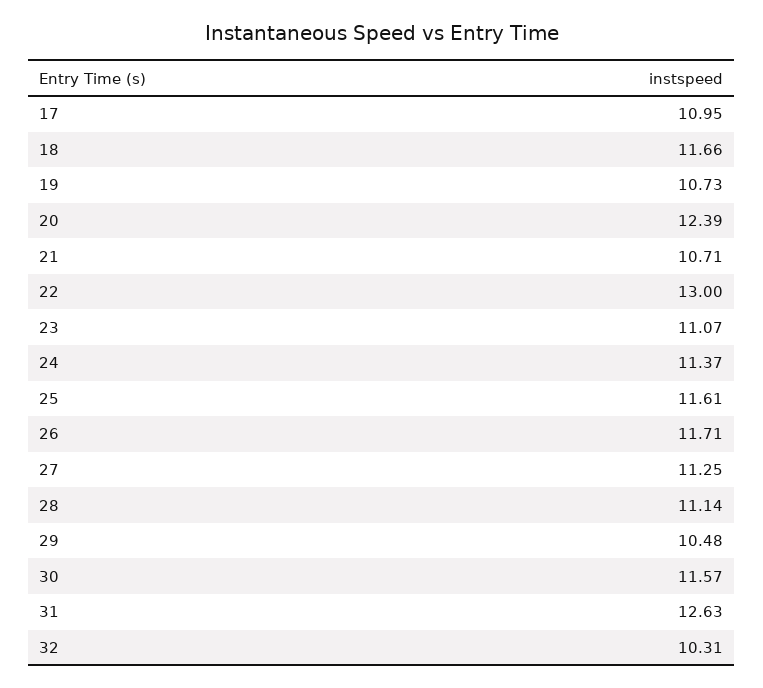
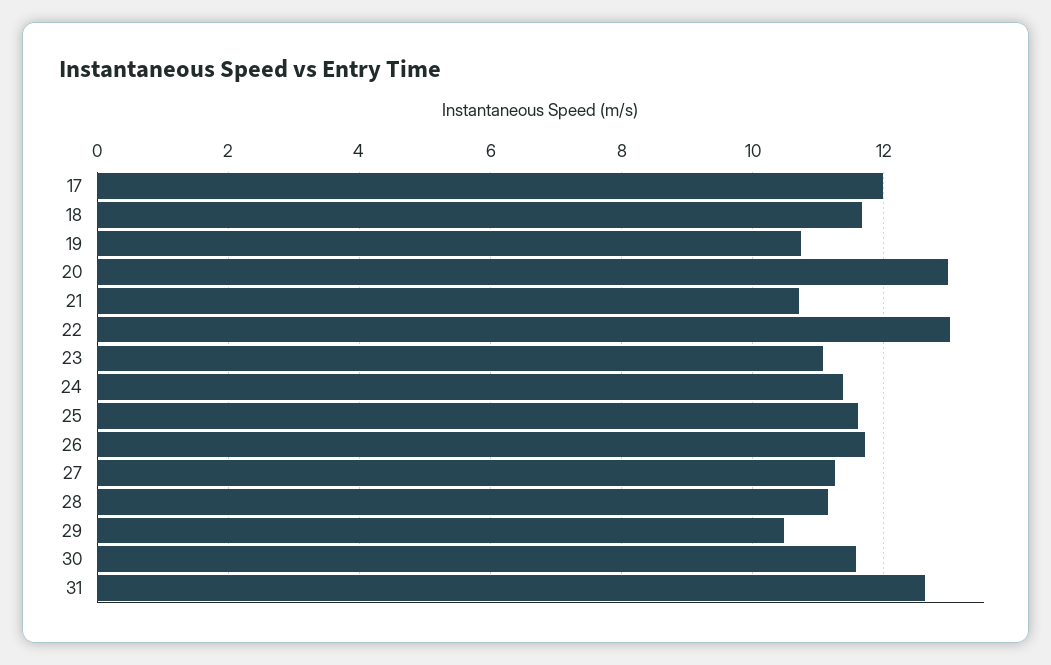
17: 10.95 -> 12
20: 12.39 -> 13
32: 10.31 -> none

